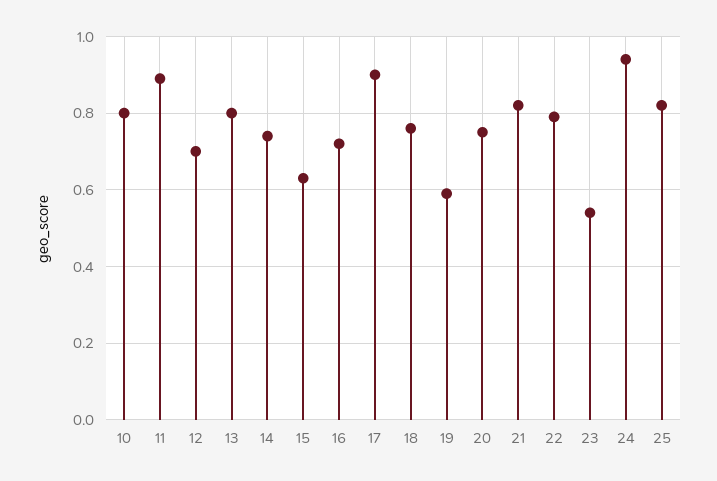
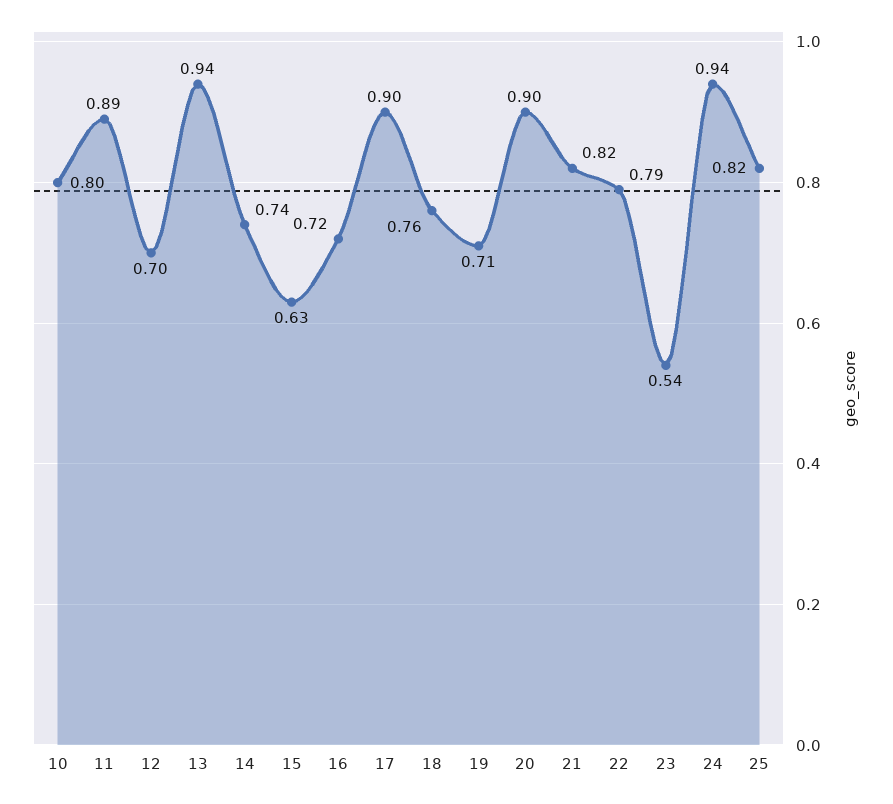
13: 0.8 -> 0.94
19: 0.6 -> 0.71
20: 0.75 -> 0.9

